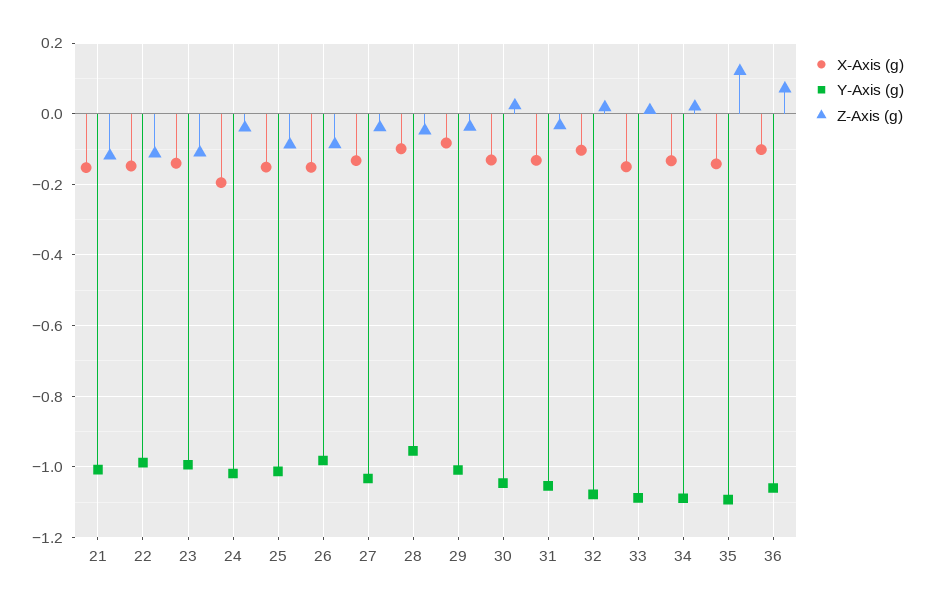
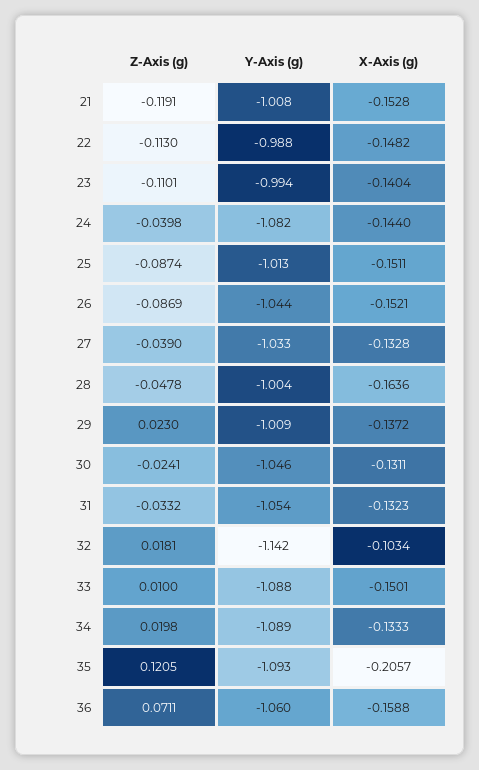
X-Axis (g), 24: -0.2 -> -0.144
Y-Axis (g), 24: -1.02 -> -1.082
Y-Axis (g), 26: -0.98 -> -1.044
X-Axis (g), 28: -0.1 -> -0.1636
Y-Axis (g), 28: -0.96 -> -1.004
X-Axis (g), 29: -0.08 -> -0.1372
Z-Axis (g), 29: -0.04 -> 0.023
Z-Axis (g), 30: 0.02 -> -0.0241
Y-Axis (g), 32: -1.08 -> -1.142
X-Axis (g), 35: -0.14 -> -0.2057
X-Axis (g), 36: -0.1 -> -0.1588

